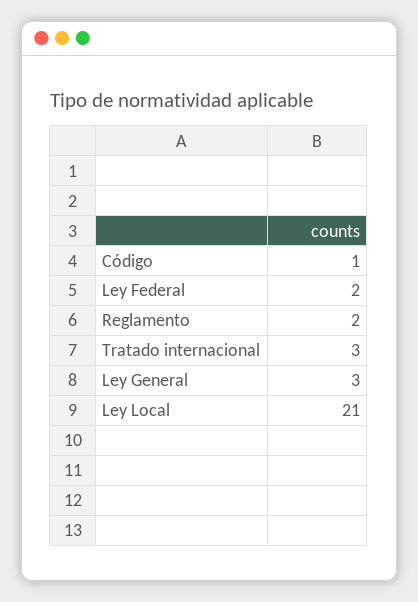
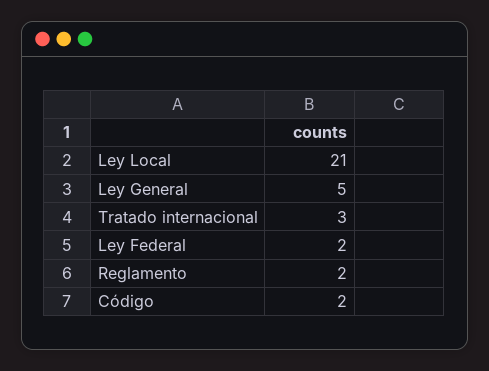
Código: 1 -> 2
Ley General: 3 -> 5

